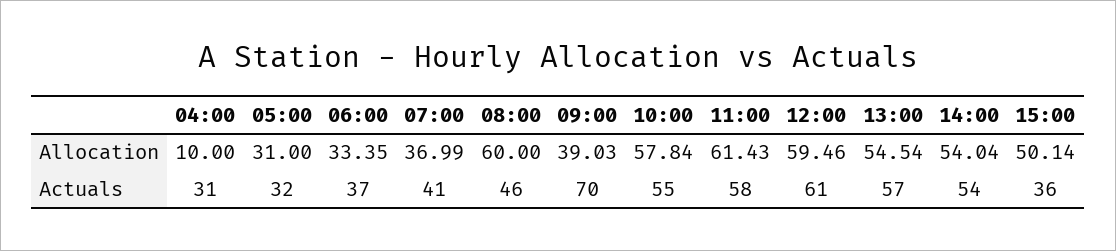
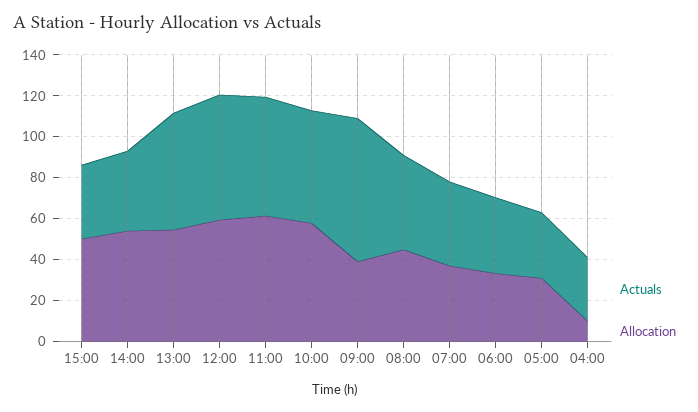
Allocation, 08:00: 60 -> 45
Actuals, 14:00: 54 -> 40

